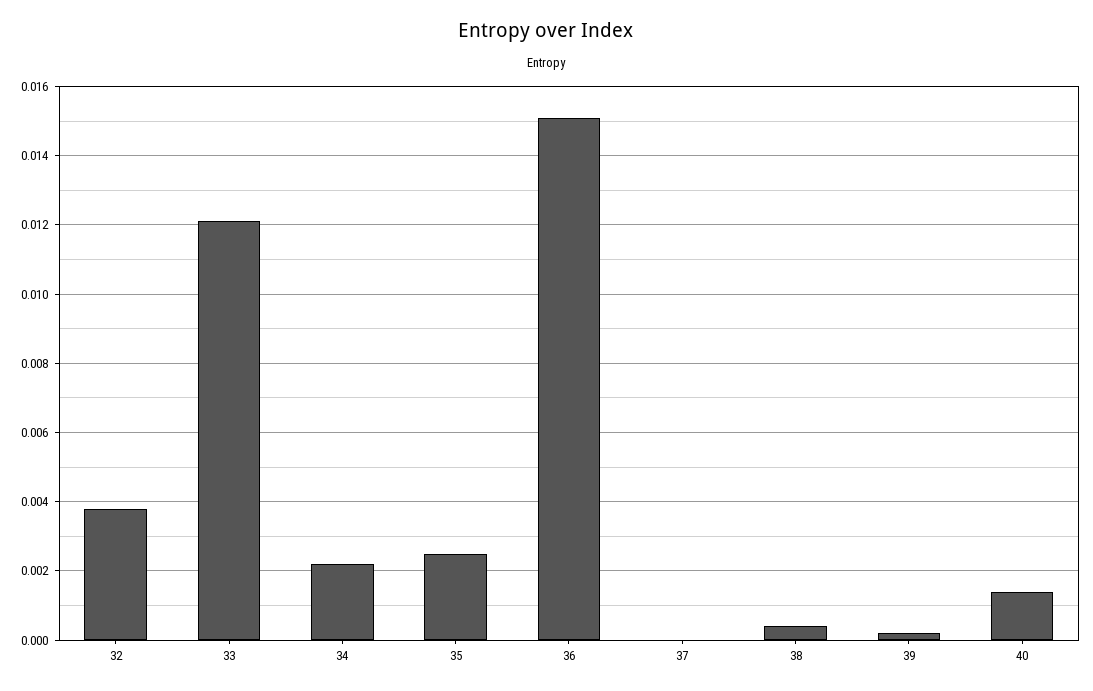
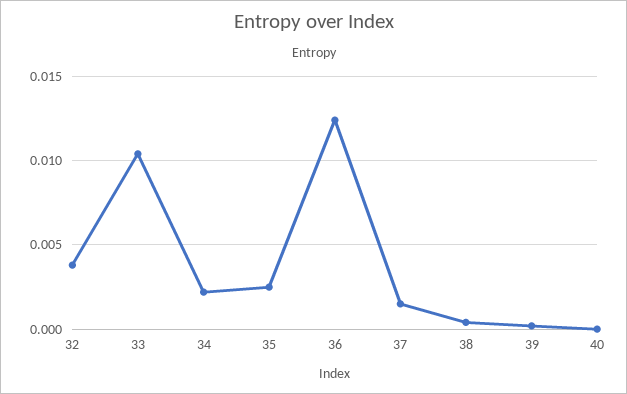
33: 0.012 -> 0.0105
36: 0.015 -> 0.0125
37: 0 -> 0.0015
40: 0.0015 -> 0

